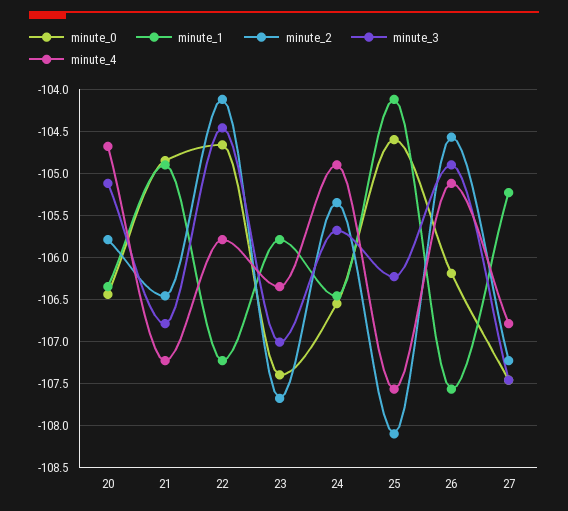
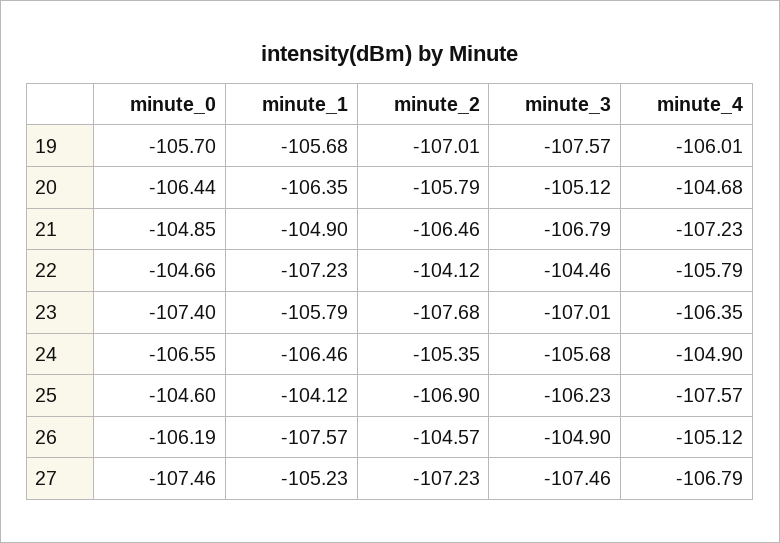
minute_2, 25: -108.1 -> -106.9
minute_0, 19: none -> -105.7
minute_1, 19: none -> -105.68
minute_2, 19: none -> -107.01
minute_3, 19: none -> -107.57
minute_4, 19: none -> -106.01

